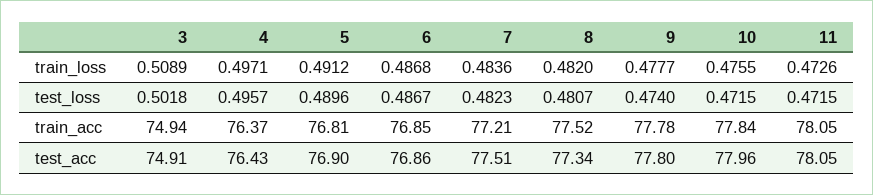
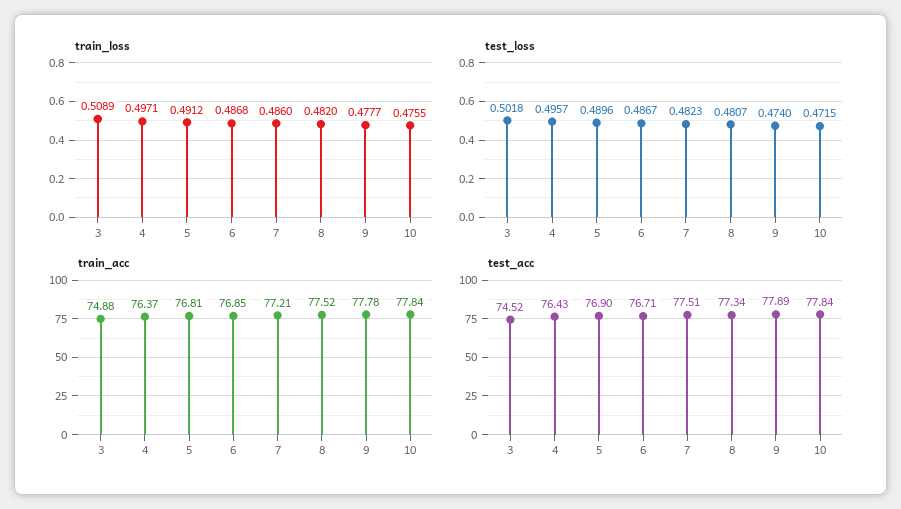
train_loss, 7: 0.4836 -> 0.486
train_loss, 11: 0.4726 -> none
test_loss, 11: 0.4715 -> none
train_acc, 3: 74.94 -> 74.88
train_acc, 11: 78.05 -> none
test_acc, 3: 74.91 -> 74.52
test_acc, 6: 76.86 -> 76.71
test_acc, 9: 77.8 -> 77.89
test_acc, 10: 77.96 -> 77.84
test_acc, 11: 78.05 -> none

